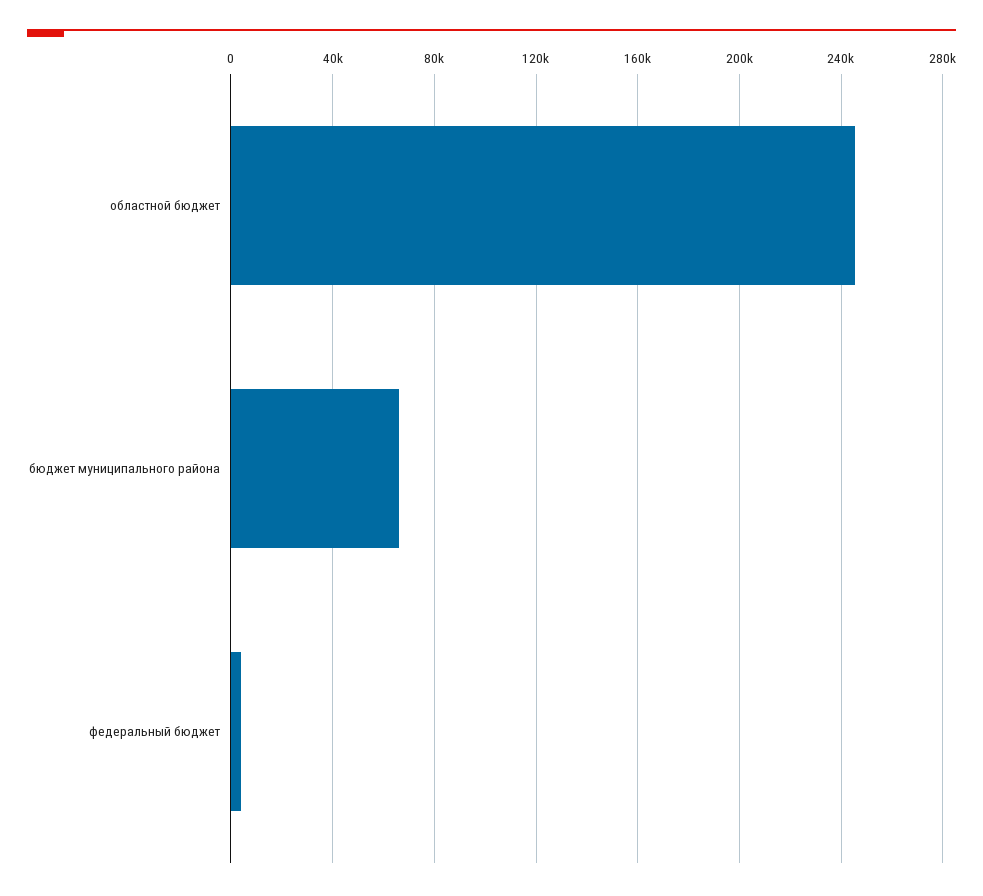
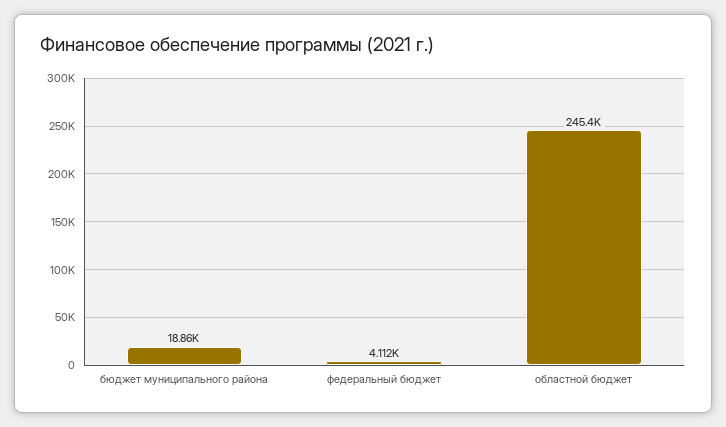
бюджет муниципального района: 65000 -> 18860

